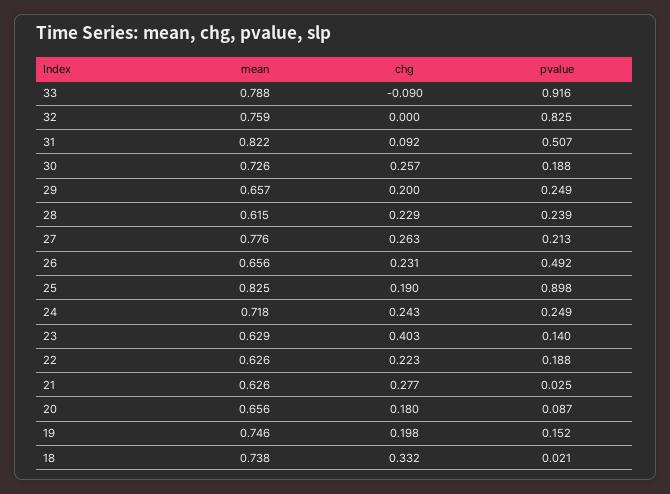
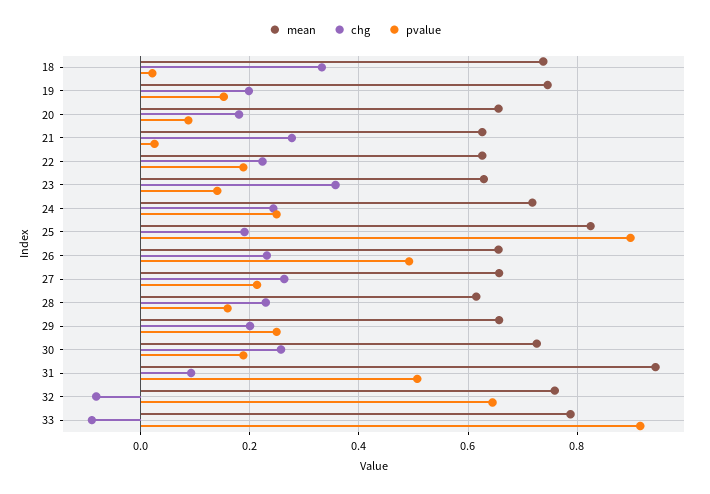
chg, 32: 0 -> -0.08
pvalue, 32: 0.825 -> 0.64
mean, 31: 0.822 -> 0.94
pvalue, 28: 0.239 -> 0.16
mean, 27: 0.776 -> 0.66
chg, 23: 0.403 -> 0.36

